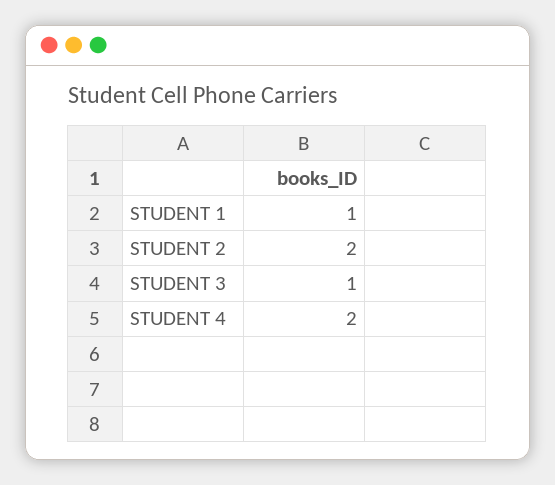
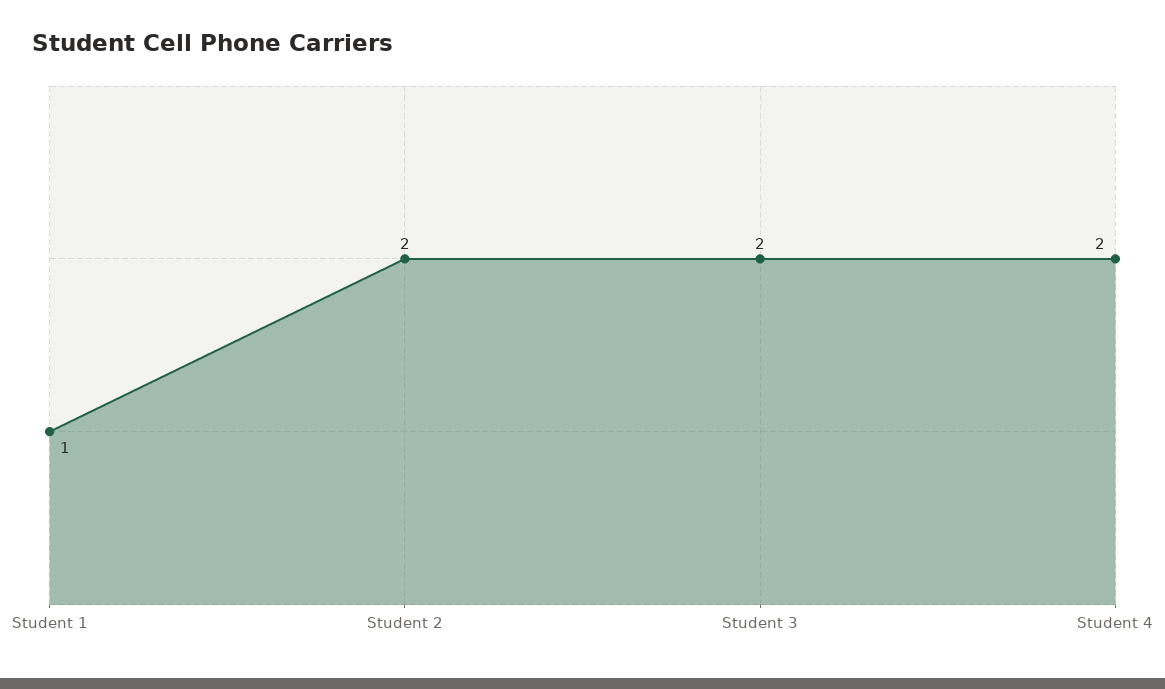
STUDENT 3: 1 -> 2

